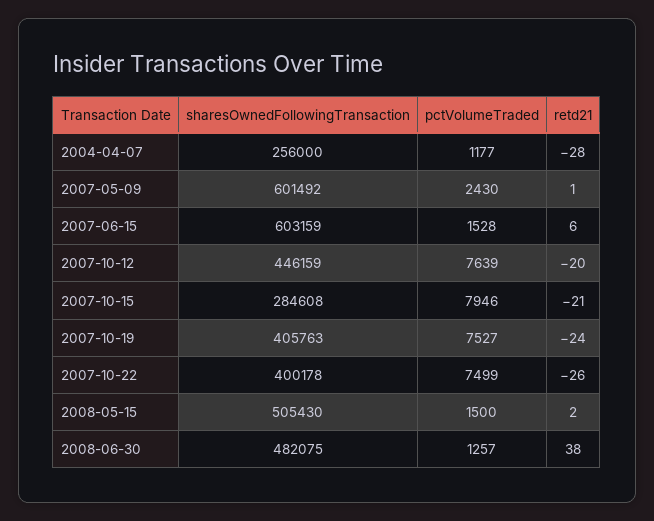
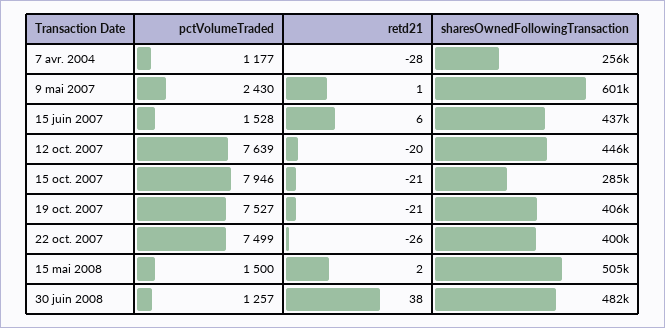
sharesOwnedFollowingTransaction, 2007-06-15: 603159 -> 437000
retd21, 2007-10-19: -24 -> -21

